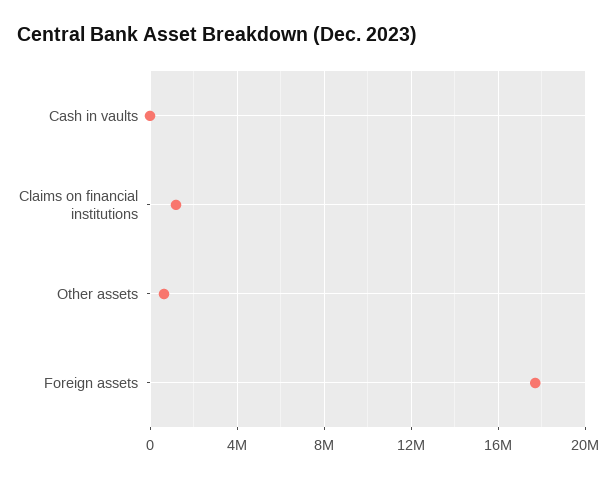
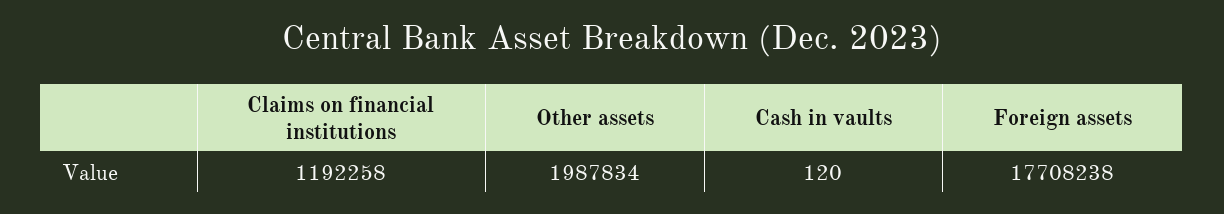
Other assets: 500000 -> 1987834

